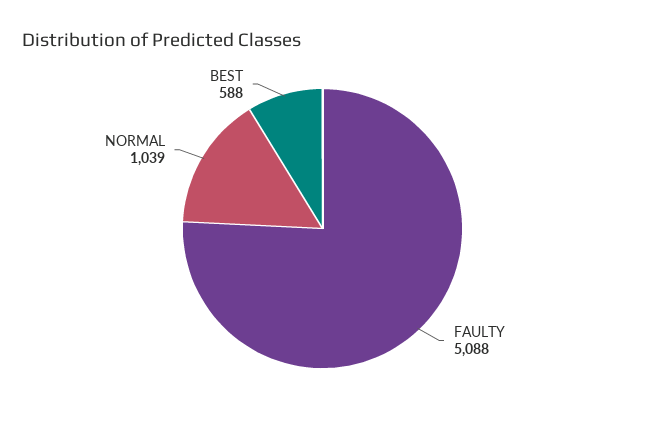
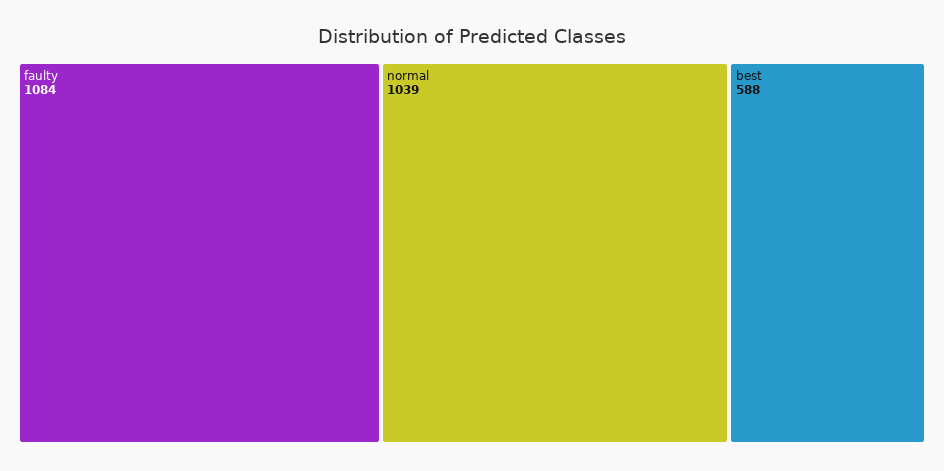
FAULTY: 5088 -> 1084

